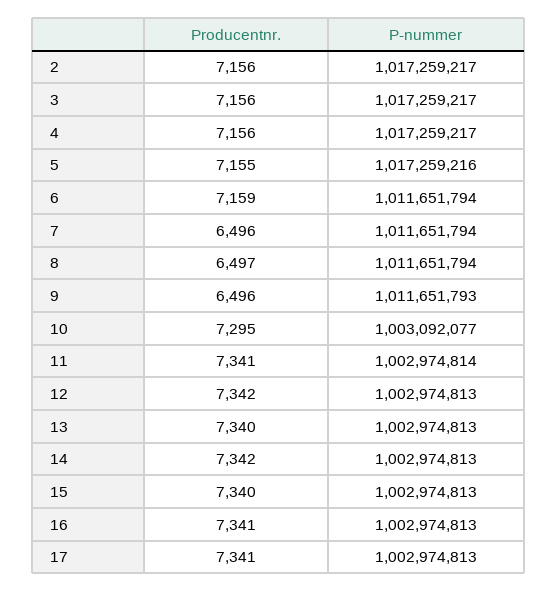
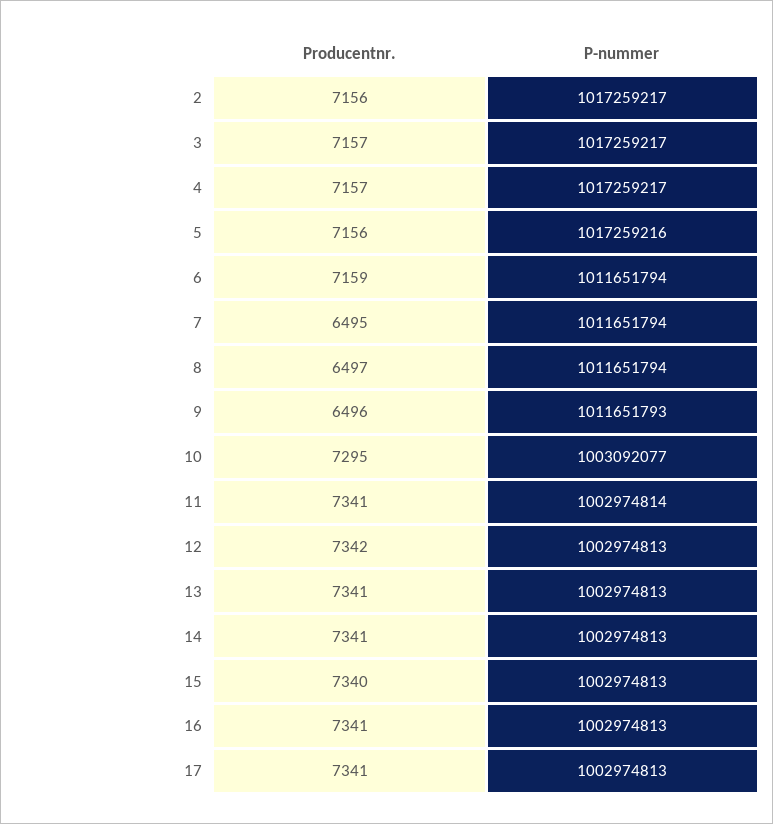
Producentnr., 3: 7156 -> 7157
Producentnr., 4: 7156 -> 7157
Producentnr., 5: 7155 -> 7156
Producentnr., 7: 6496 -> 6495
Producentnr., 13: 7340 -> 7341
Producentnr., 14: 7342 -> 7341

